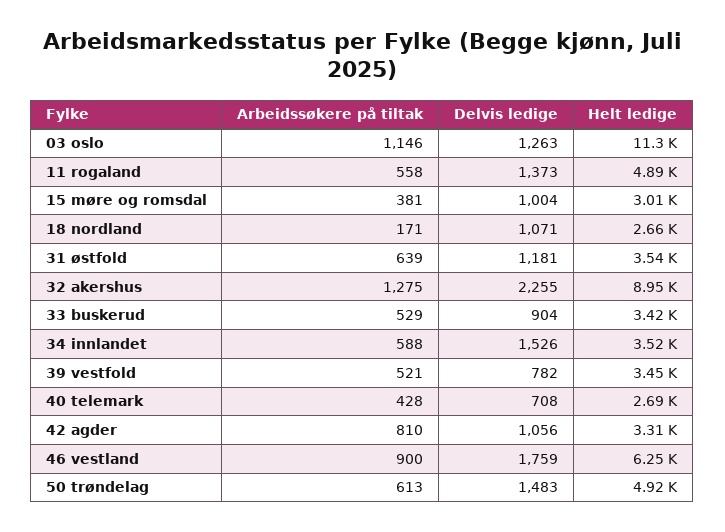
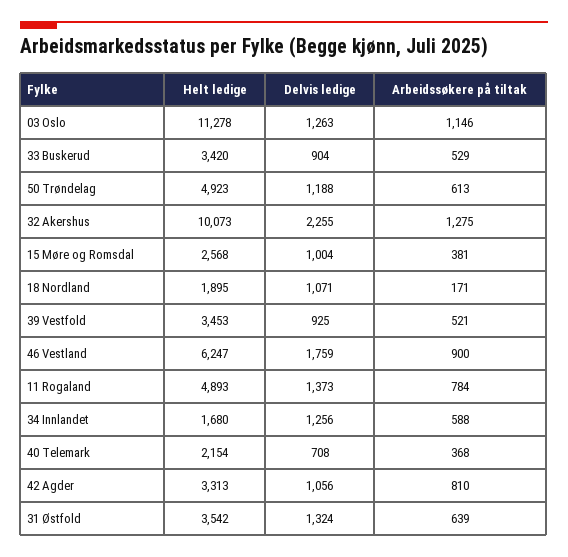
Arbeidssøkere på tiltak, 11 rogaland: 558 -> 784
Helt ledige, 15 møre og romsdal: 3010 -> 2568
Helt ledige, 18 nordland: 2660 -> 1895
Delvis ledige, 31 østfold: 1181 -> 1324
Helt ledige, 32 akershus: 8950 -> 10073
Delvis ledige, 34 innlandet: 1526 -> 1256
Helt ledige, 34 innlandet: 3520 -> 1680
Delvis ledige, 39 vestfold: 782 -> 925
Arbeidssøkere på tiltak, 40 telemark: 428 -> 368
Helt ledige, 40 telemark: 2690 -> 2154
Delvis ledige, 50 trøndelag: 1483 -> 1188

